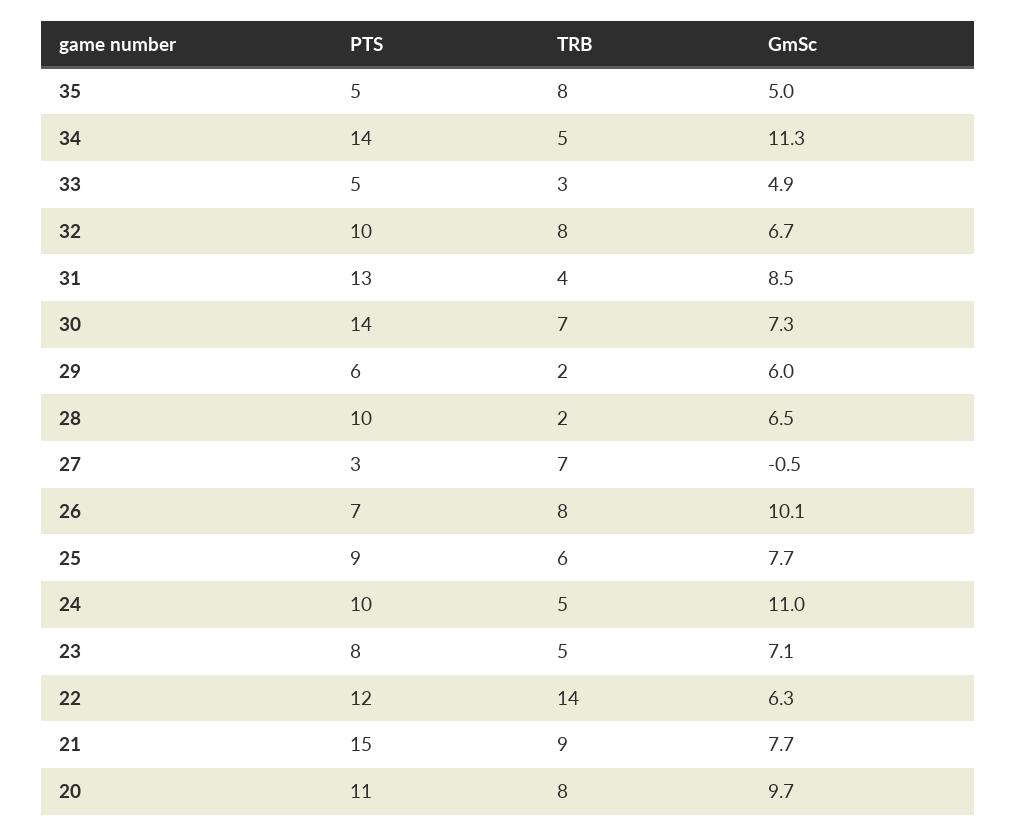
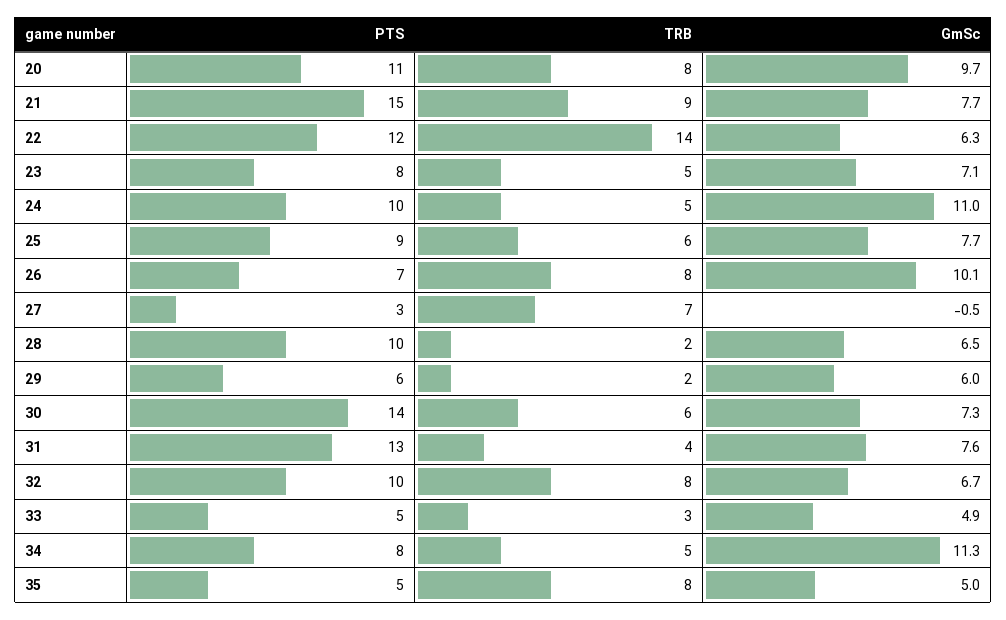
PTS, 34: 14 -> 8
GmSc, 31: 8.5 -> 7.6
TRB, 30: 7 -> 6

